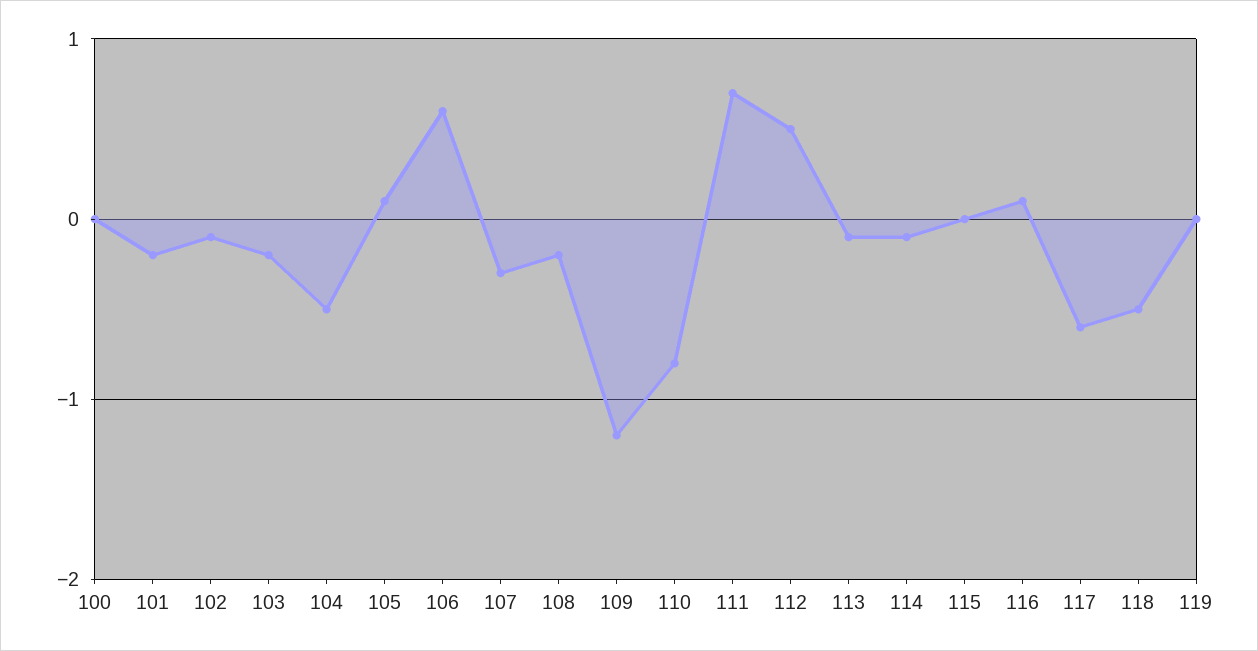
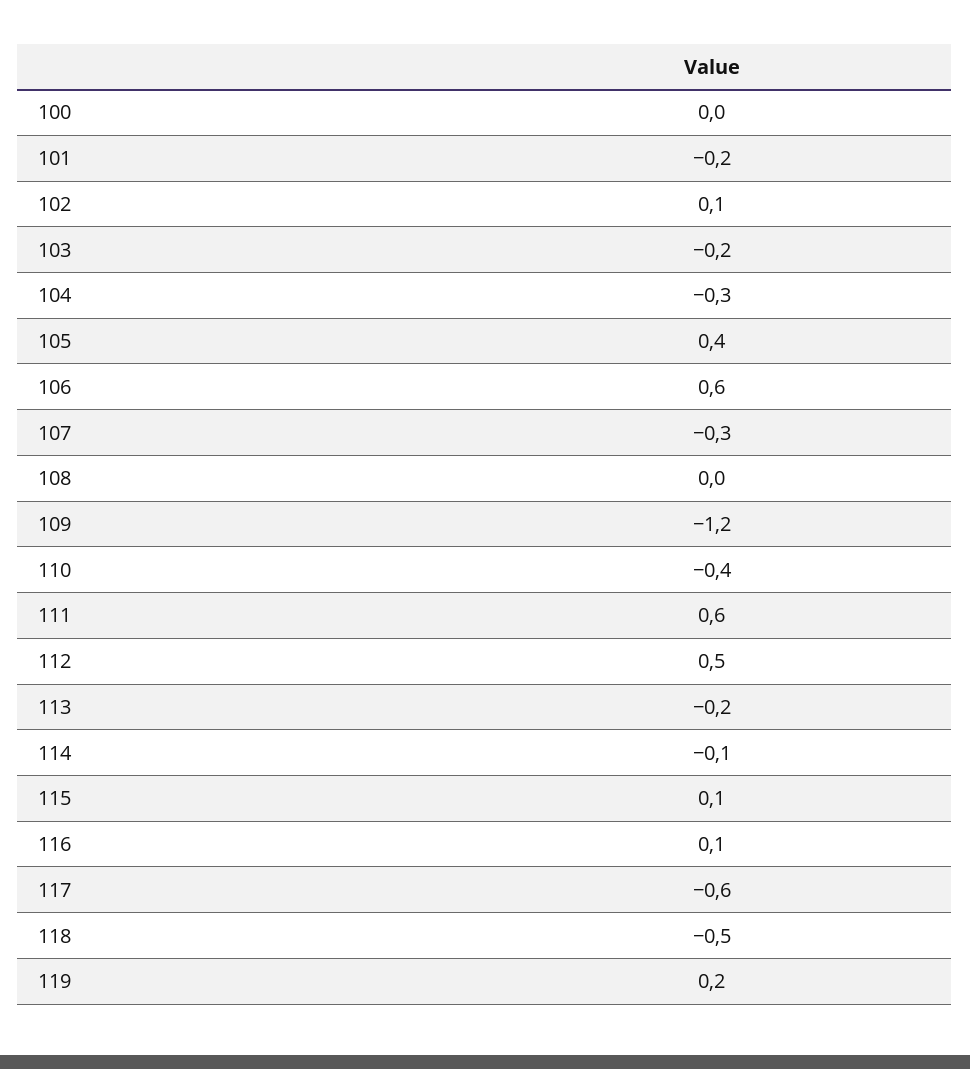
102: -0.1 -> 0.1
104: -0.5 -> -0.3
105: 0.1 -> 0.4
108: -0.2 -> 0
110: -0.8 -> -0.4
111: 0.7 -> 0.6
113: -0.1 -> -0.2
115: 0 -> 0.1
119: 0 -> 0.2

